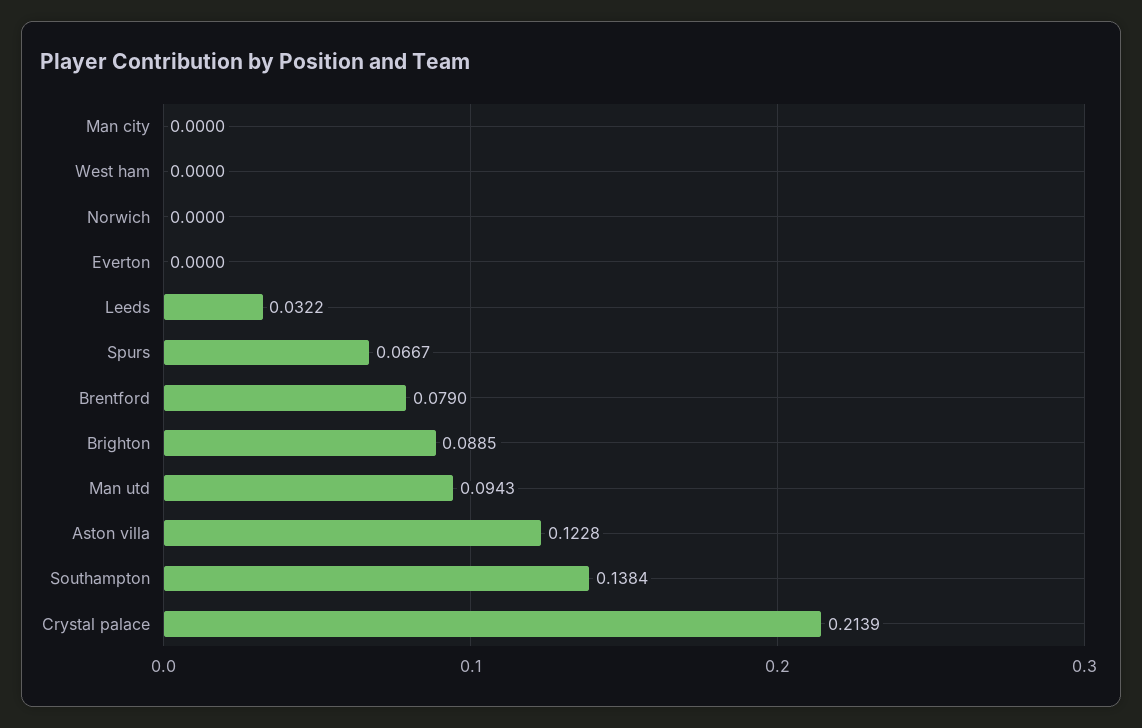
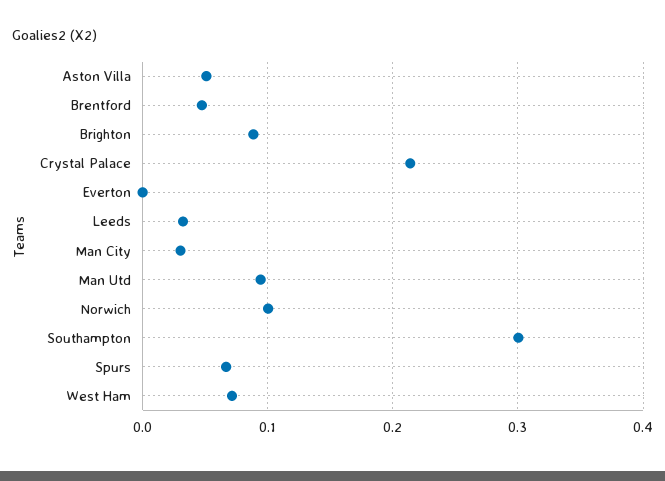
Man city: 0 -> 0.03
West ham: 0 -> 0.07
Norwich: 0 -> 0.1
Brentford: 0.079 -> 0.05
Aston villa: 0.1228 -> 0.05
Southampton: 0.1384 -> 0.3

